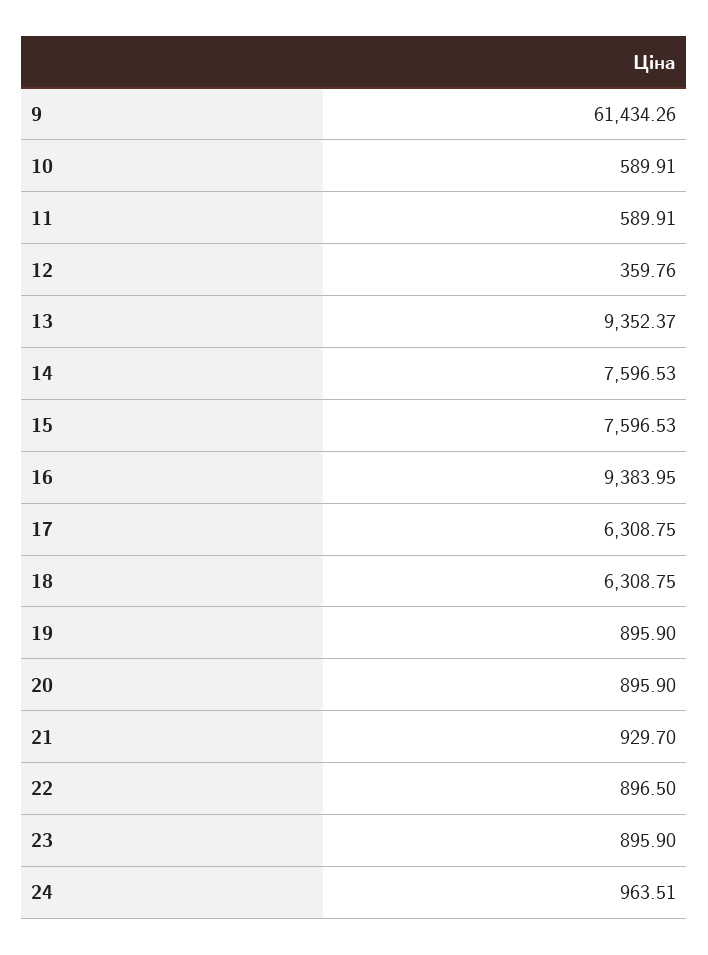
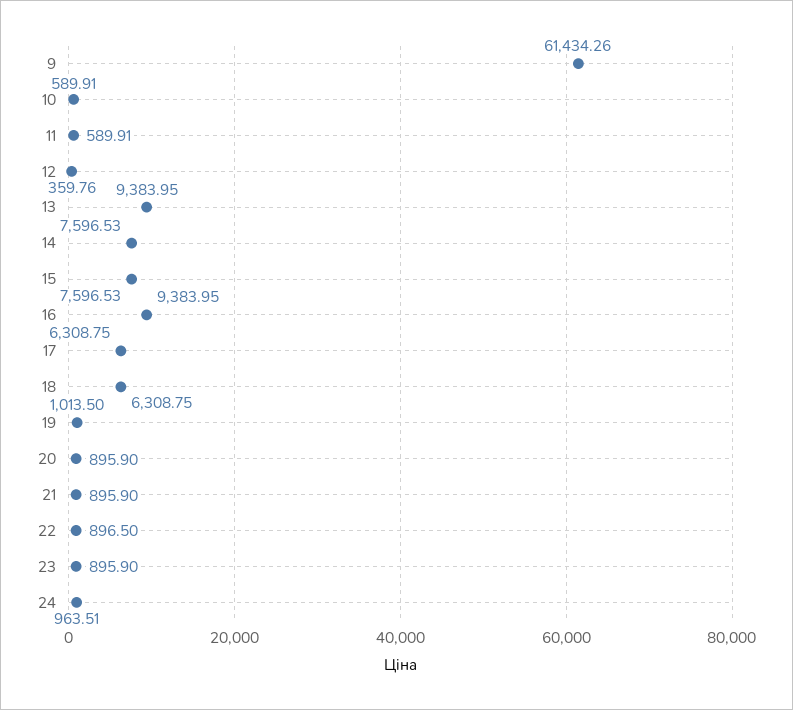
13: 9352.37 -> 9383.95
19: 895.9 -> 1013.5
21: 929.7 -> 895.9

